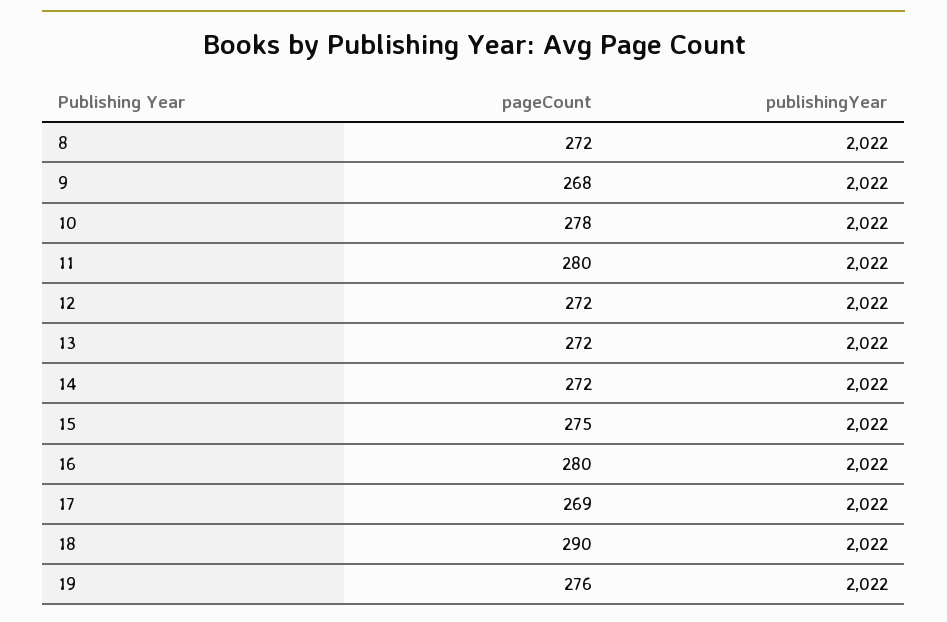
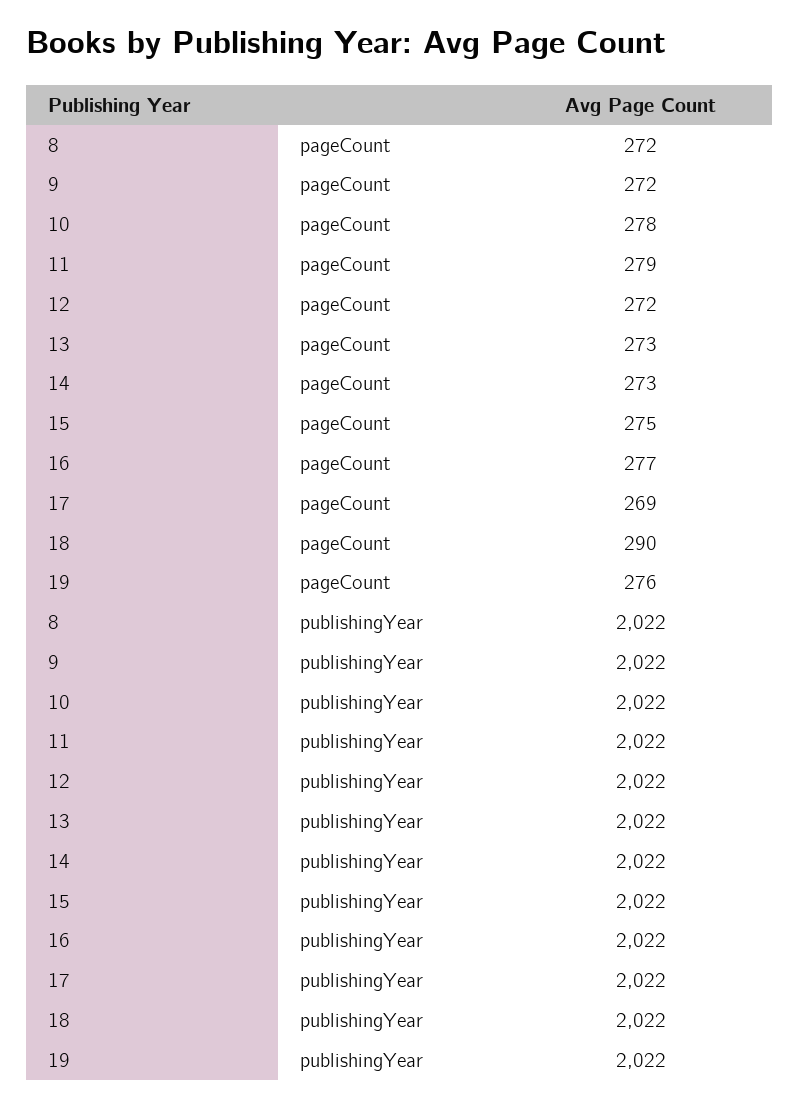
pageCount, 9: 268 -> 272
pageCount, 11: 280 -> 279
pageCount, 13: 272 -> 273
pageCount, 14: 272 -> 273
pageCount, 16: 280 -> 277

